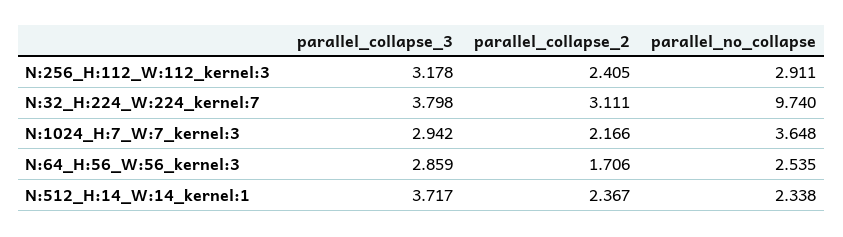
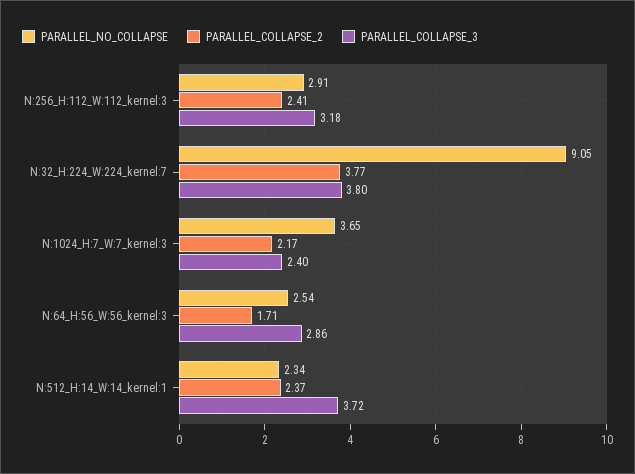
parallel_collapse_2, N:32_H:224_W:224_kernel:7: 3.111 -> 3.77
parallel_no_collapse, N:32_H:224_W:224_kernel:7: 9.74 -> 9.05
parallel_collapse_3, N:1024_H:7_W:7_kernel:3: 2.942 -> 2.4

